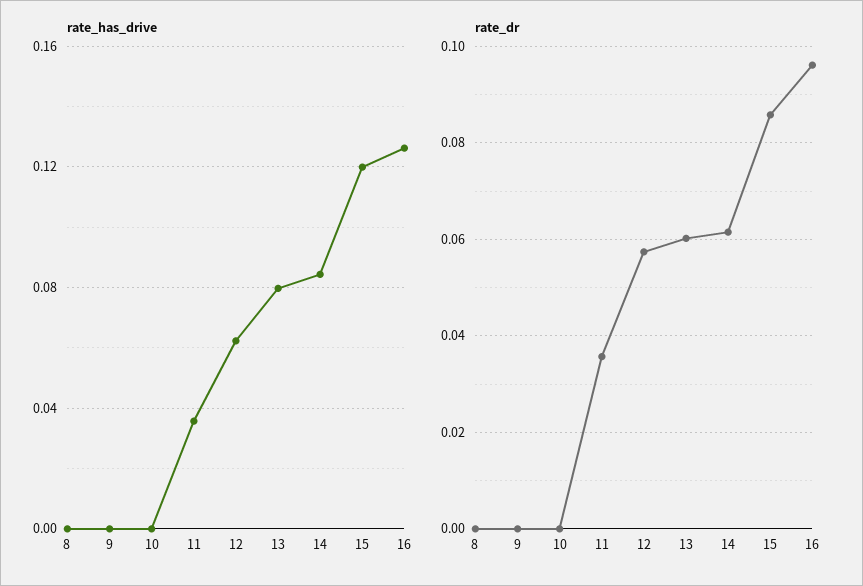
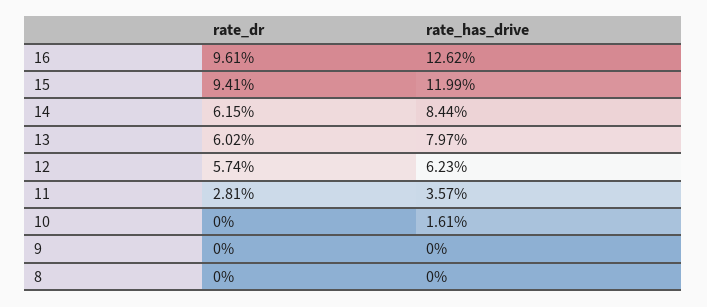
rate_has_drive, 10: 0 -> 0.0161
rate_dr, 11: 0.036 -> 0.0281
rate_dr, 15: 0.086 -> 0.0941

